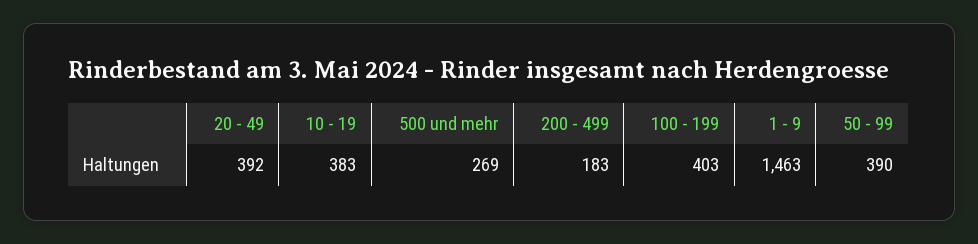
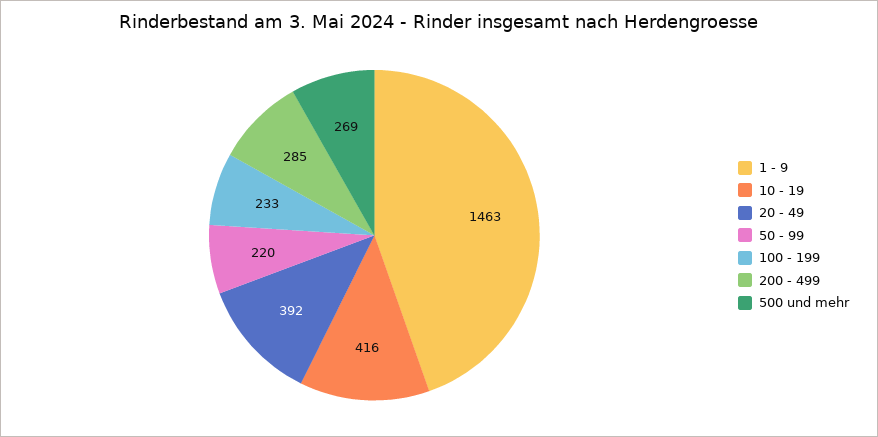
10 - 19: 383 -> 416
200 - 499: 183 -> 285
100 - 199: 403 -> 233
50 - 99: 390 -> 220

